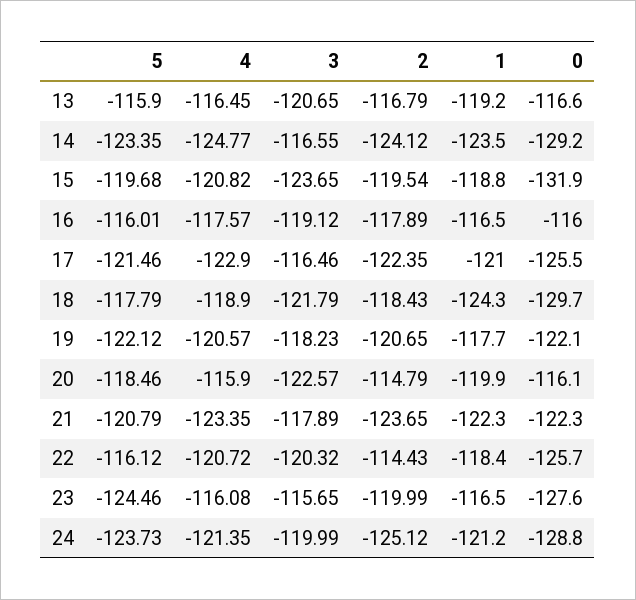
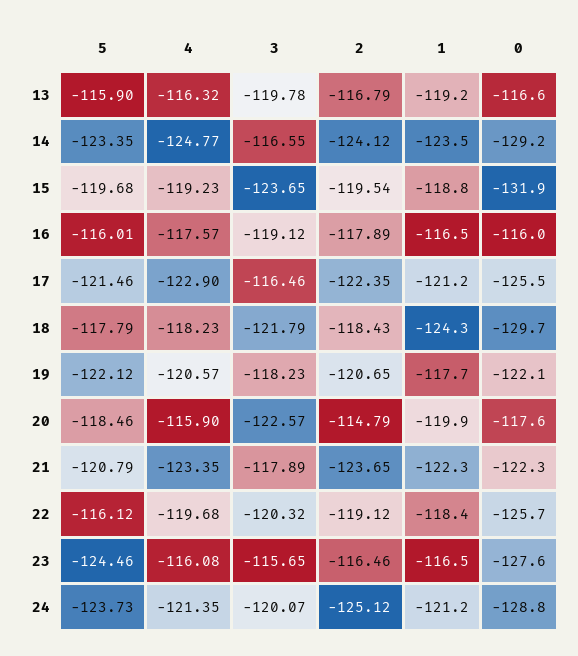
4, 13: -116.45 -> -116.32
3, 13: -120.65 -> -119.78
4, 15: -120.82 -> -119.23
1, 17: -121 -> -121.2
4, 18: -118.9 -> -118.23
0, 20: -116.1 -> -117.6
4, 22: -120.72 -> -119.68
2, 22: -114.43 -> -119.12
2, 23: -119.99 -> -116.46
3, 24: -119.99 -> -120.07

